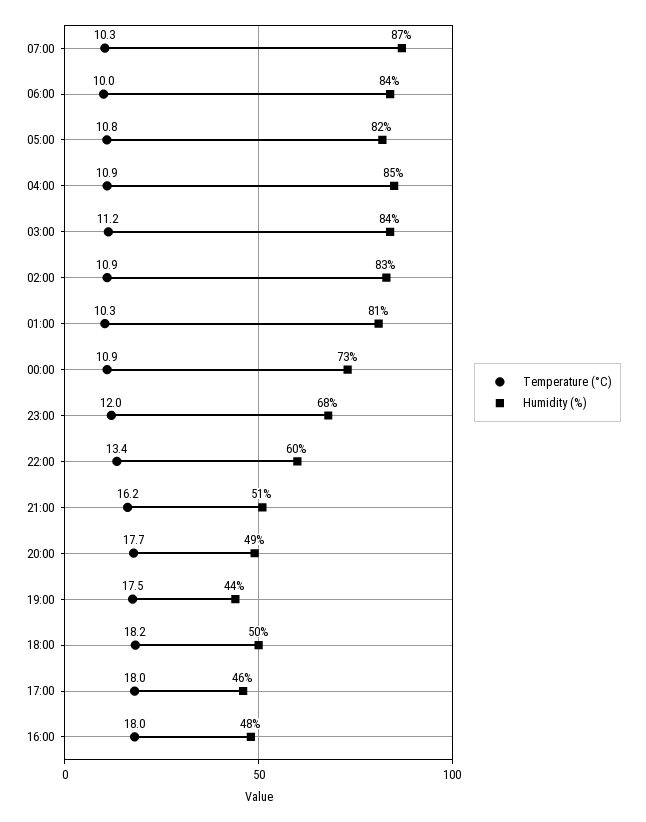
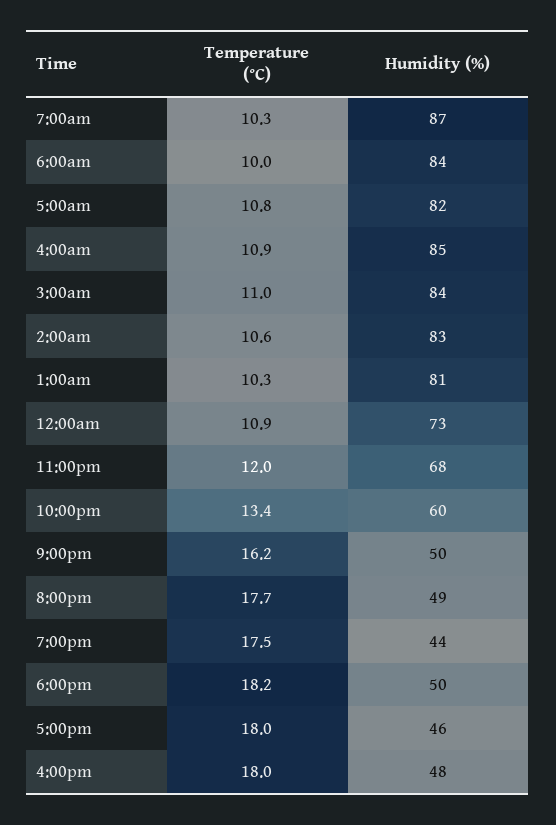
Temperature (°C), 03:00: 11.2 -> 11
Temperature (°C), 02:00: 10.9 -> 10.6
Humidity (%), 21:00: 51 -> 50

